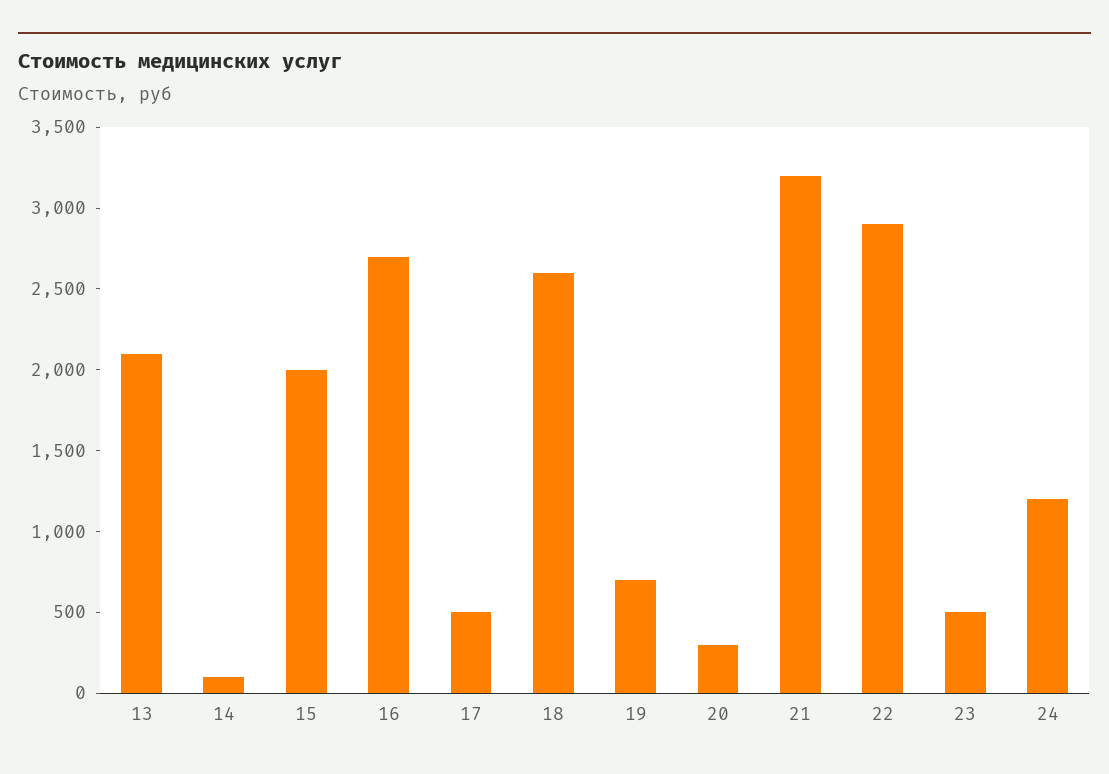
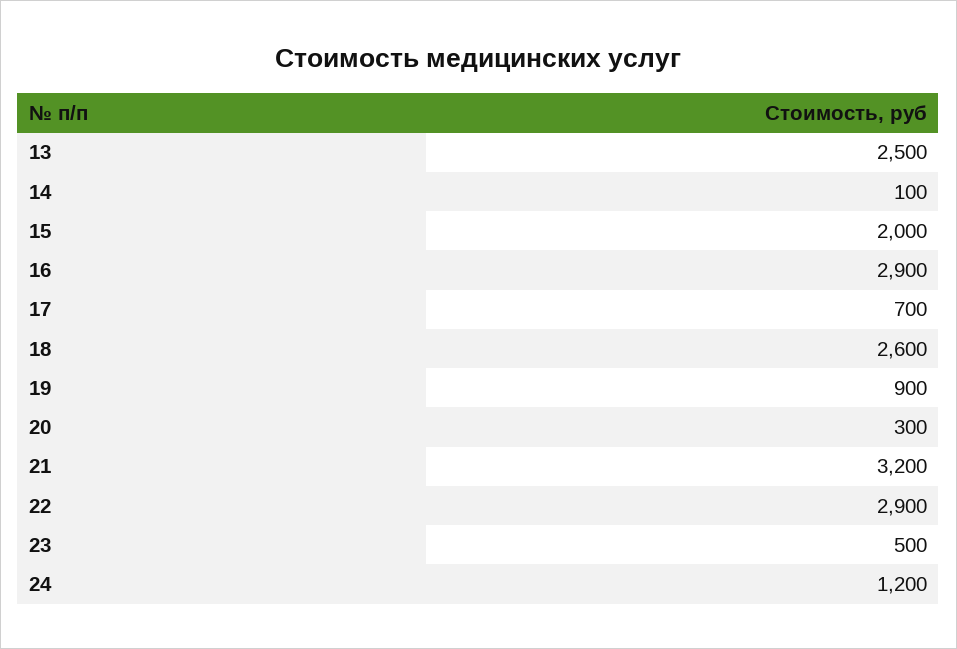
13: 2100 -> 2500
16: 2700 -> 2900
17: 500 -> 700
19: 700 -> 900

